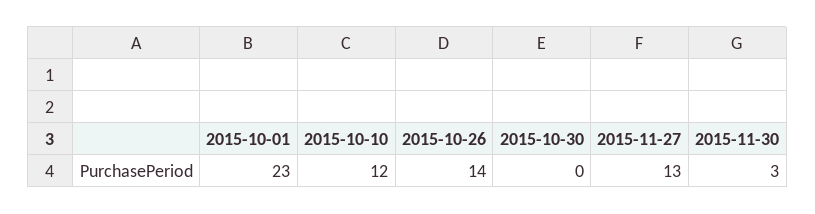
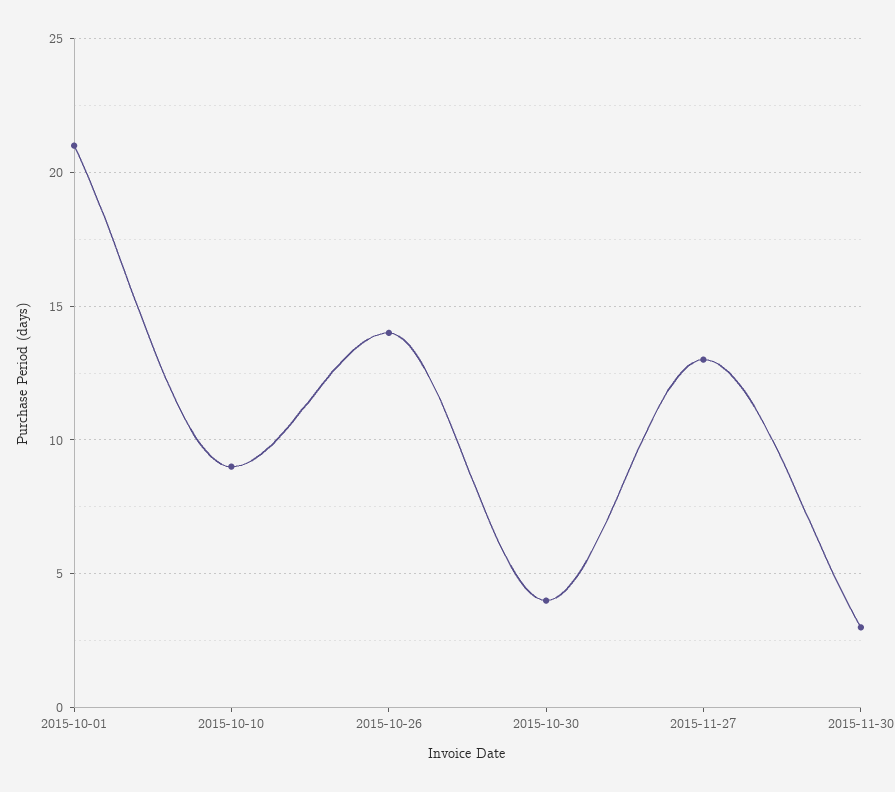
2015-10-01: 23 -> 21
2015-10-10: 12 -> 9
2015-10-30: 0 -> 4

